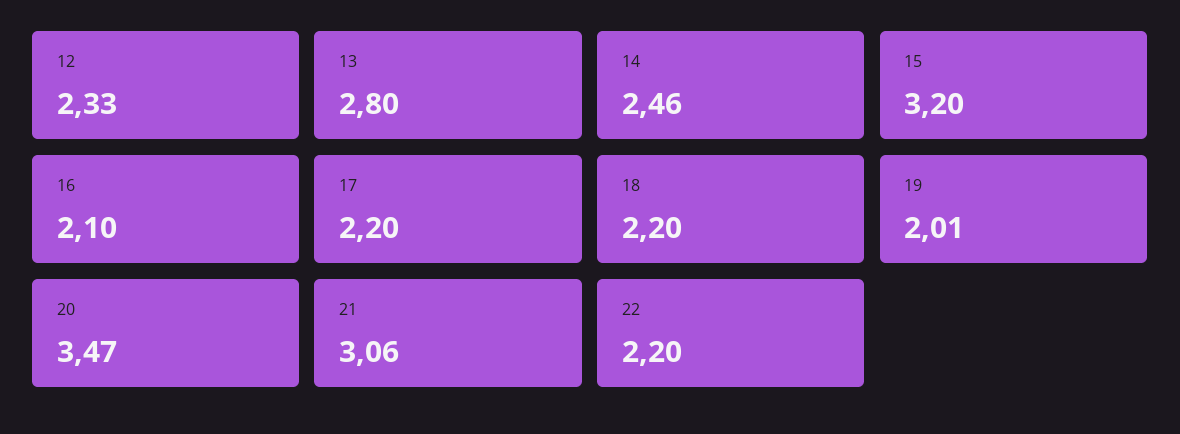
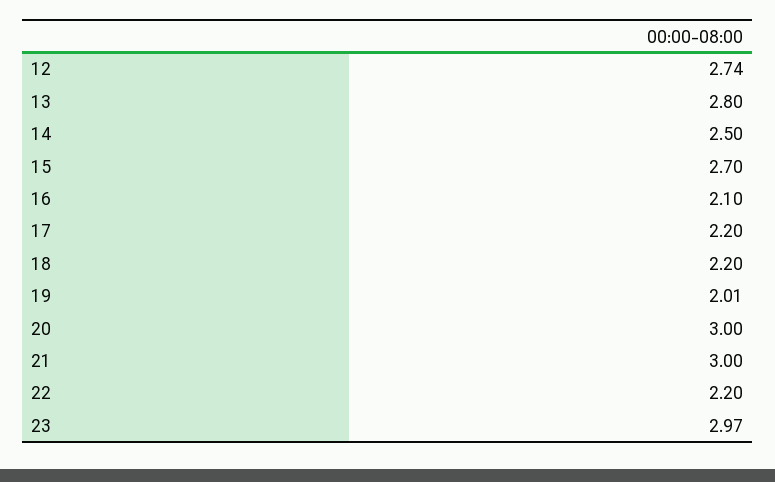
12: 2.33 -> 2.74
14: 2.46 -> 2.5
15: 3.2 -> 2.7
20: 3.47 -> 3
21: 3.06 -> 3
23: none -> 2.97

